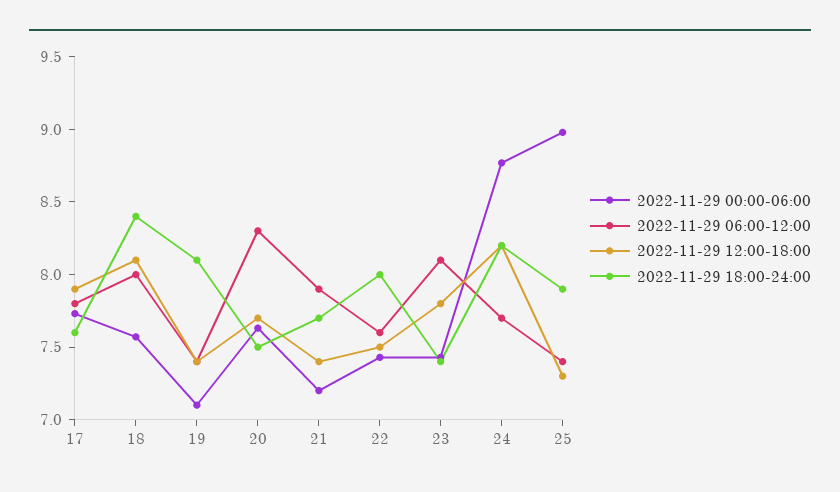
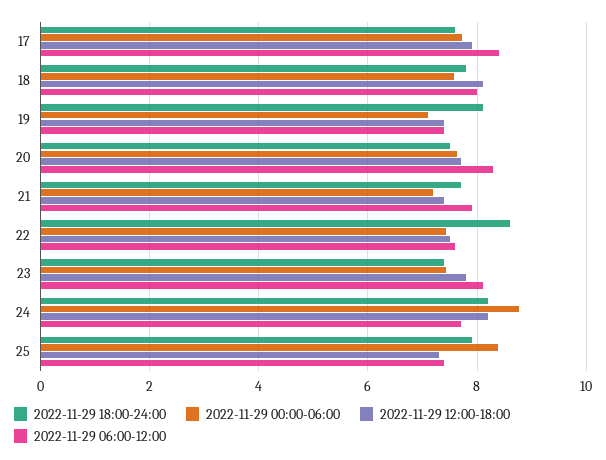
2022-11-29 06:00-12:00, 17: 7.8 -> 8.4
2022-11-29 18:00-24:00, 18: 8.4 -> 7.8
2022-11-29 18:00-24:00, 22: 8 -> 8.6
2022-11-29 00:00-06:00, 25: 9 -> 8.4

